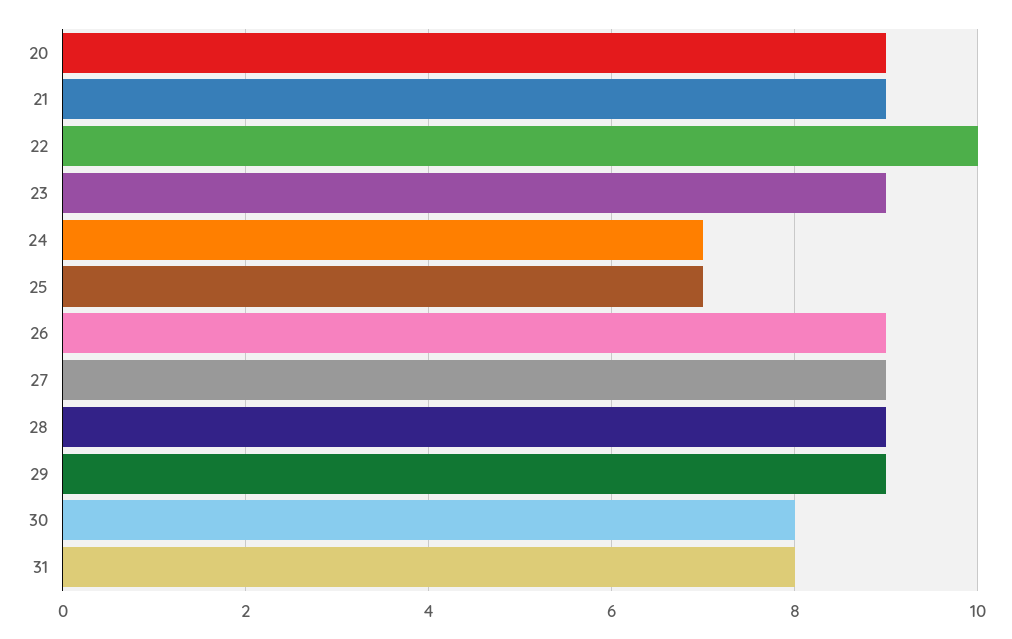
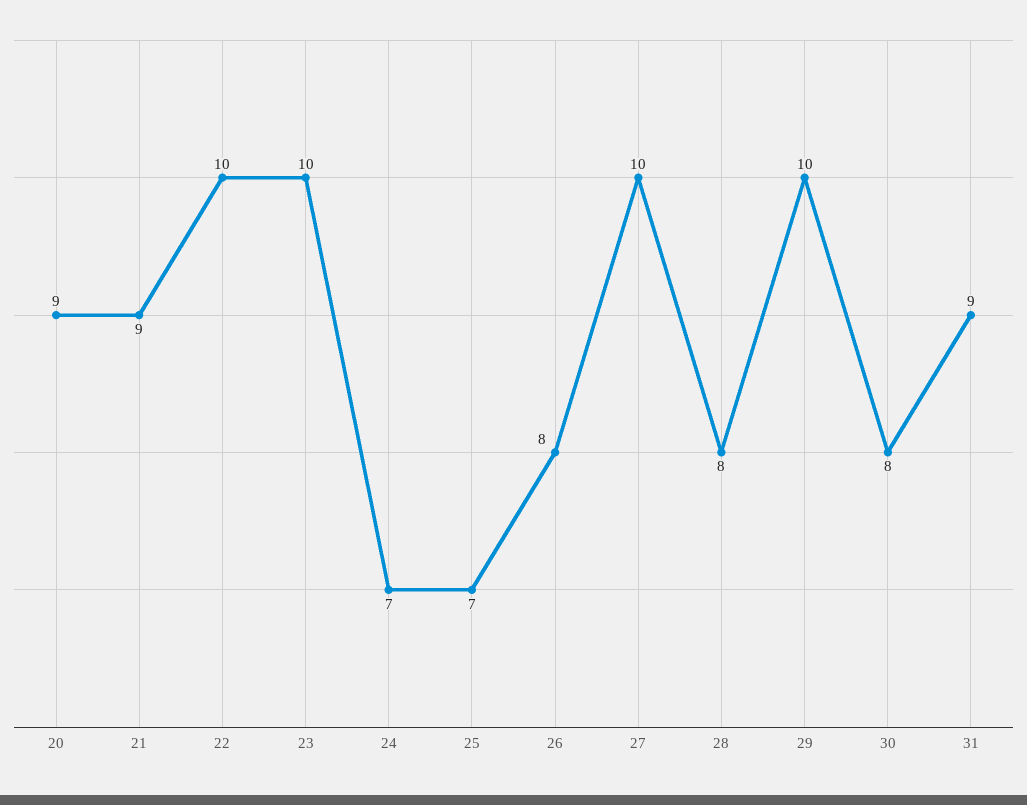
23: 9 -> 10
26: 9 -> 8
27: 9 -> 10
28: 9 -> 8
29: 9 -> 10
31: 8 -> 9

